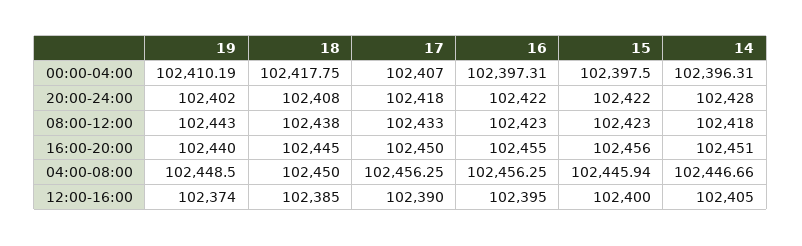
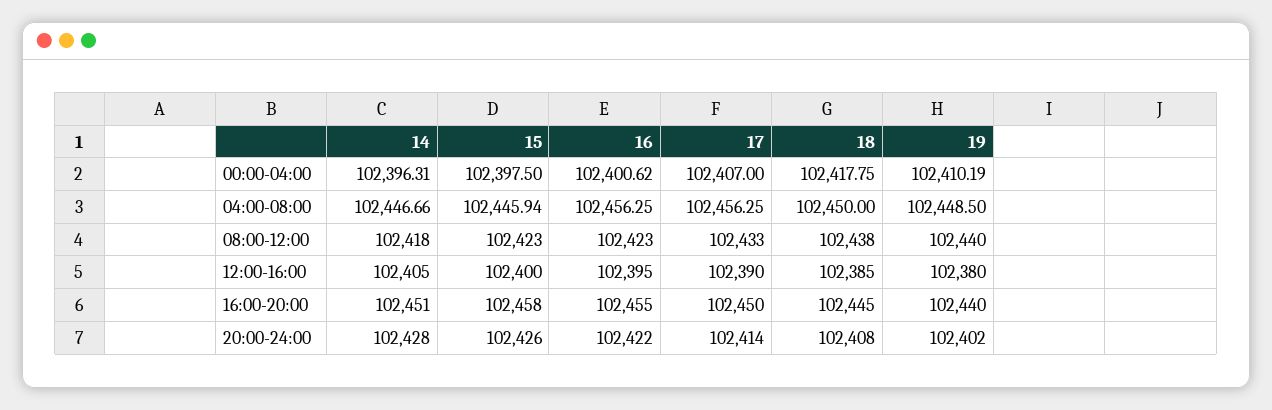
16, 00:00-04:00: 102397.31 -> 102400.62
17, 20:00-24:00: 102418 -> 102414
15, 20:00-24:00: 102422 -> 102426
19, 08:00-12:00: 102443 -> 102440
15, 16:00-20:00: 102456 -> 102458
19, 12:00-16:00: 102374 -> 102380

